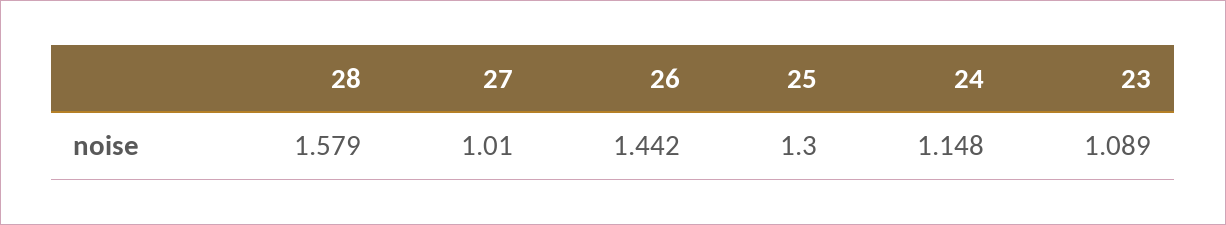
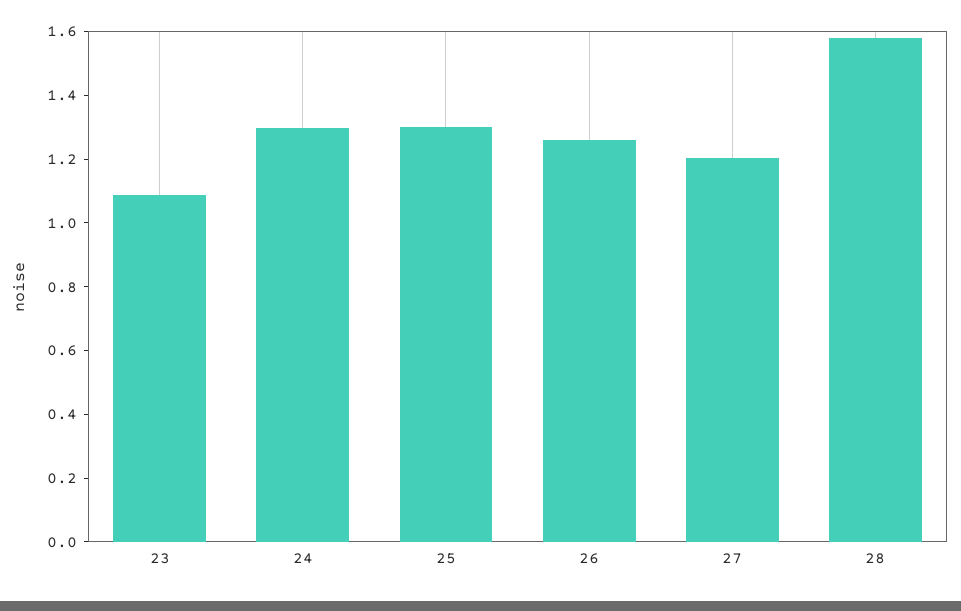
27: 1.01 -> 1.2
26: 1.442 -> 1.25
24: 1.148 -> 1.3

